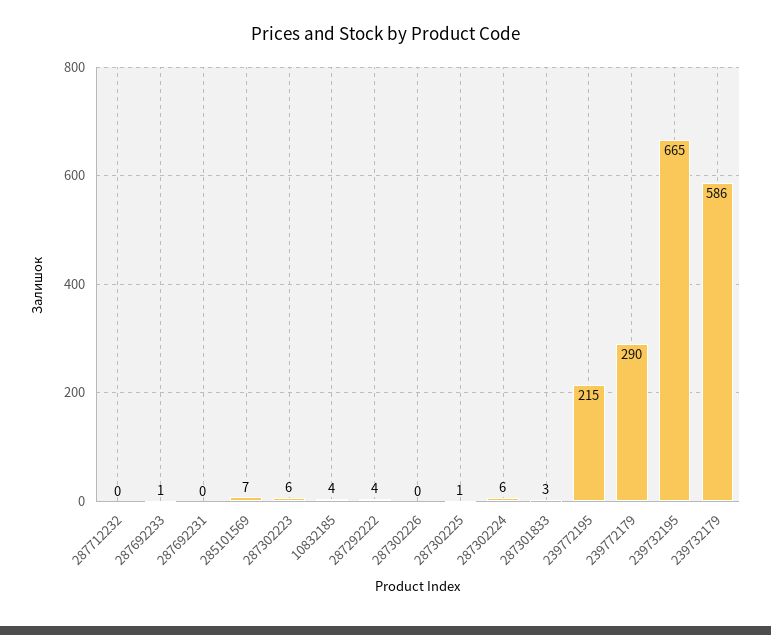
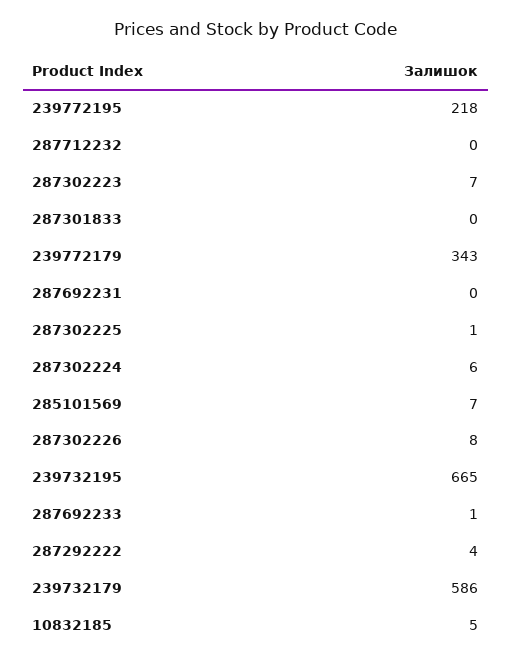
287302223: 6 -> 7
10832185: 4 -> 5
287302226: 0 -> 8
287301833: 3 -> 0
239772195: 215 -> 218
239772179: 290 -> 343

